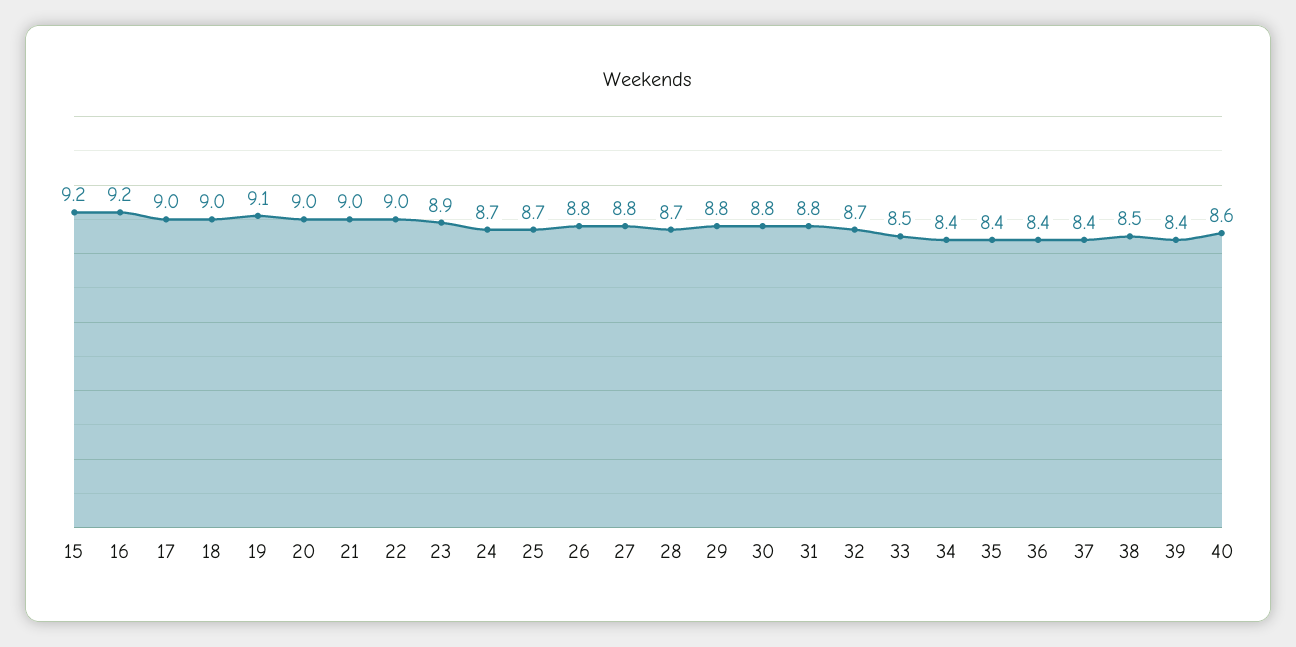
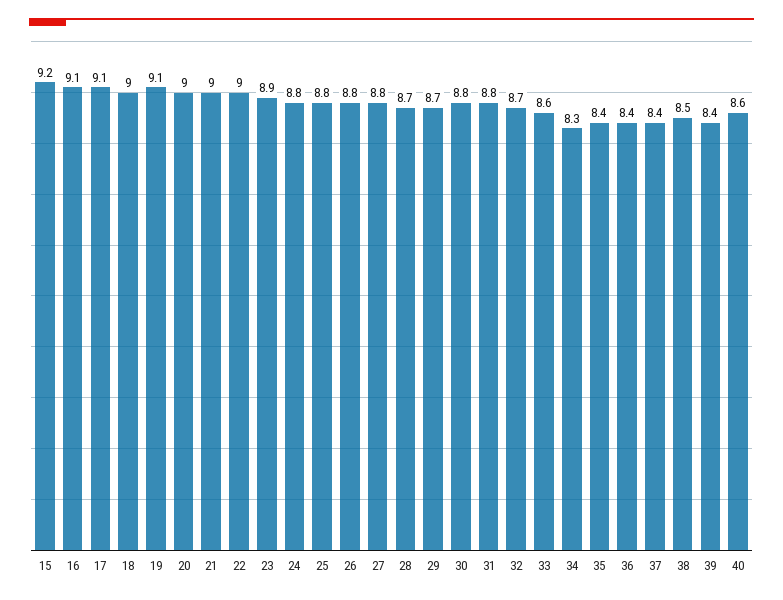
16: 9.2 -> 9.1
17: 9 -> 9.1
24: 8.7 -> 8.8
25: 8.7 -> 8.8
29: 8.8 -> 8.7
33: 8.5 -> 8.6
34: 8.4 -> 8.3

